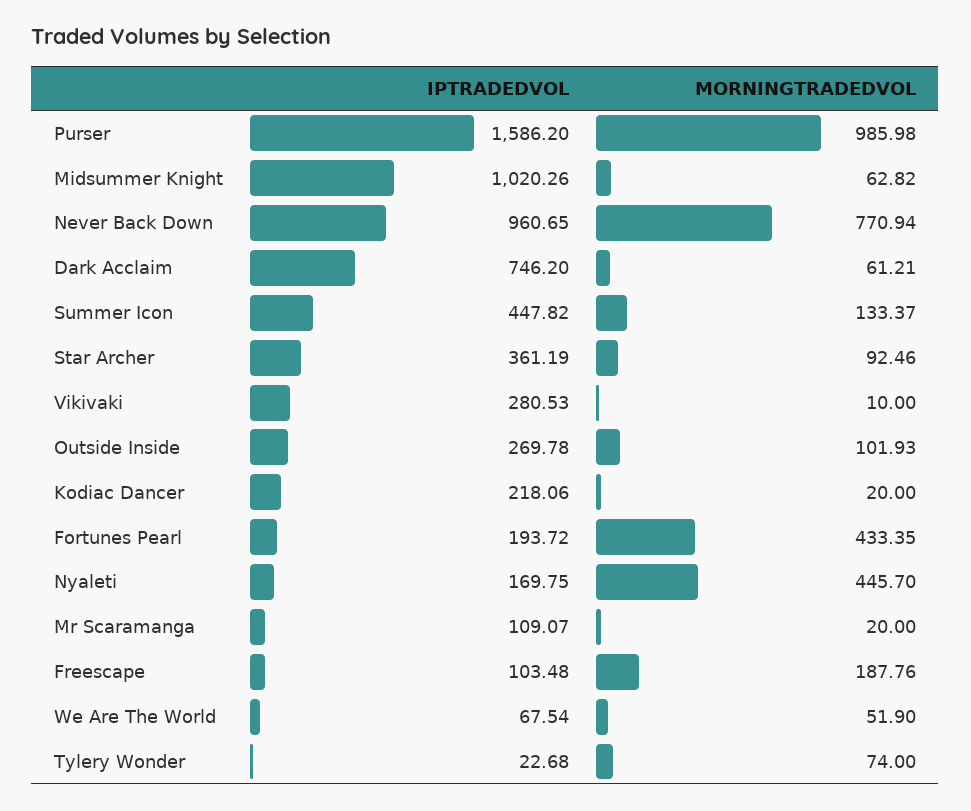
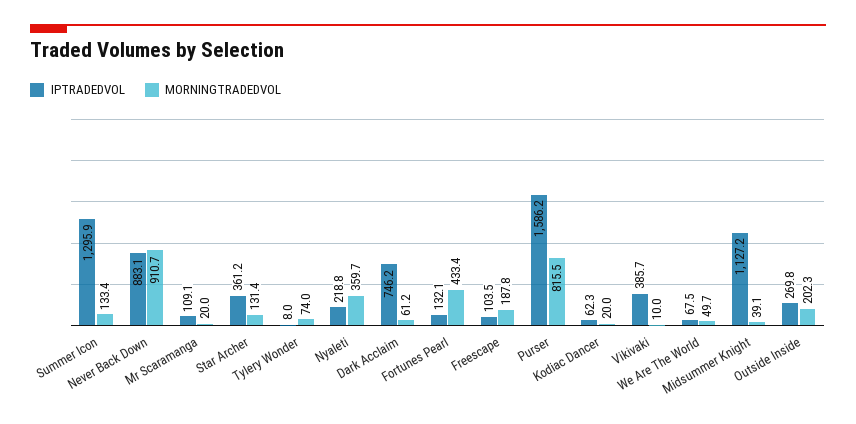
MORNINGTRADEDVOL, Purser: 985.98 -> 815.5
IPTRADEDVOL, Midsummer Knight: 1020.26 -> 1127.2
MORNINGTRADEDVOL, Midsummer Knight: 62.82 -> 39.1
IPTRADEDVOL, Never Back Down: 960.65 -> 883.1
MORNINGTRADEDVOL, Never Back Down: 770.94 -> 910.7
IPTRADEDVOL, Summer Icon: 447.82 -> 1295.9
MORNINGTRADEDVOL, Star Archer: 92.46 -> 131.4
IPTRADEDVOL, Vikivaki: 280.53 -> 385.7
MORNINGTRADEDVOL, Outside Inside: 101.93 -> 202.3
IPTRADEDVOL, Kodiac Dancer: 218.06 -> 62.3
IPTRADEDVOL, Fortunes Pearl: 193.72 -> 132.1
IPTRADEDVOL, Nyaleti: 169.75 -> 218.8
MORNINGTRADEDVOL, Nyaleti: 445.7 -> 359.7
MORNINGTRADEDVOL, We Are The World: 51.9 -> 49.7
IPTRADEDVOL, Tylery Wonder: 22.68 -> 8

